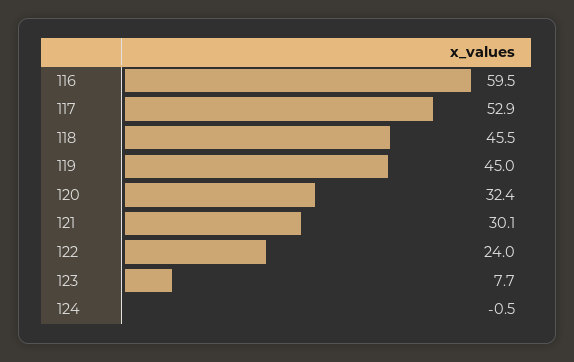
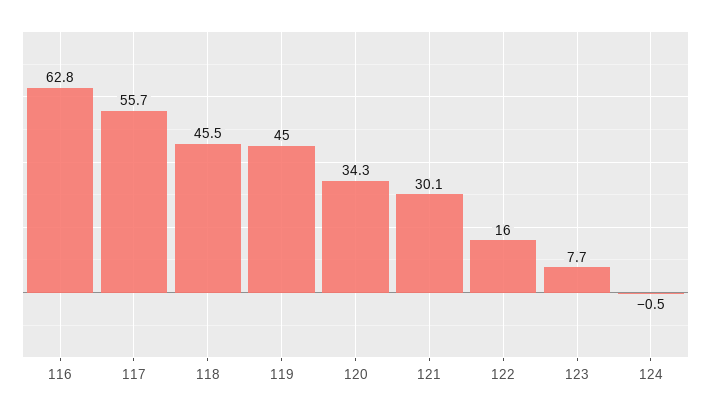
116: 59.5 -> 62.8
117: 52.9 -> 55.7
120: 32.4 -> 34.3
122: 24 -> 16

